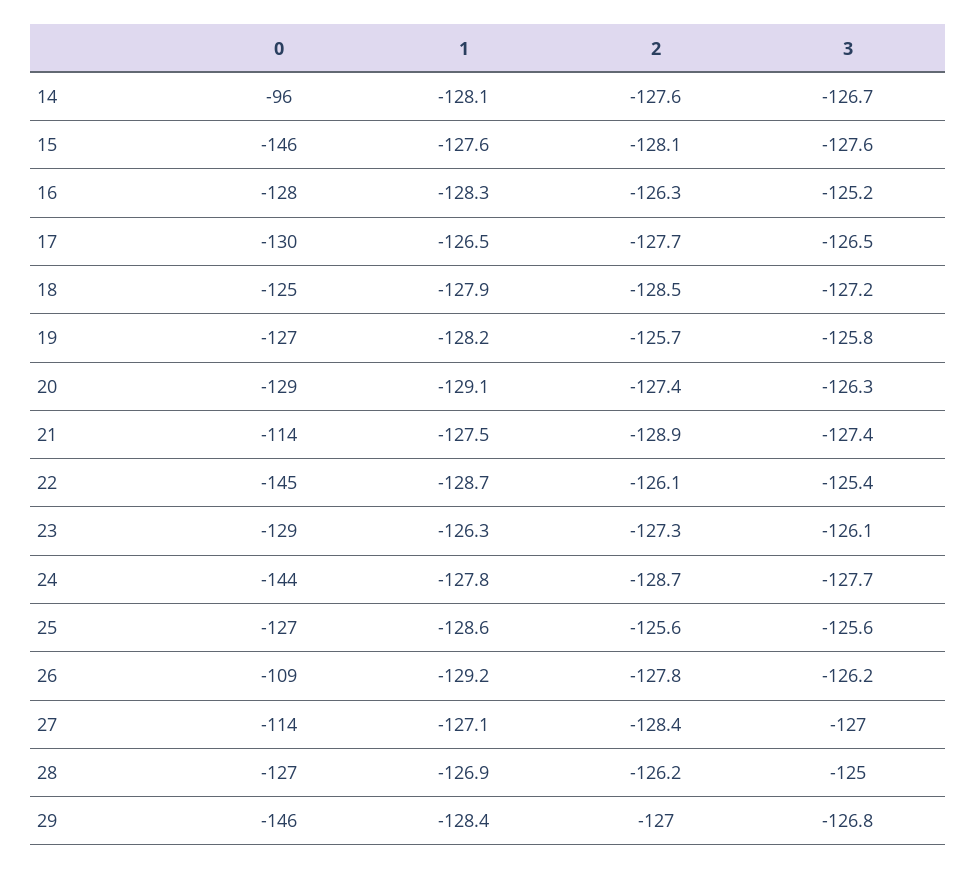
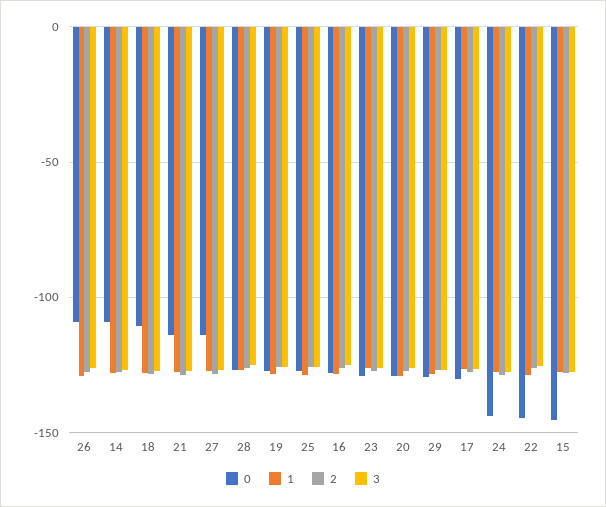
0, 14: -96 -> -110
0, 18: -125 -> -110
0, 29: -146 -> -130

